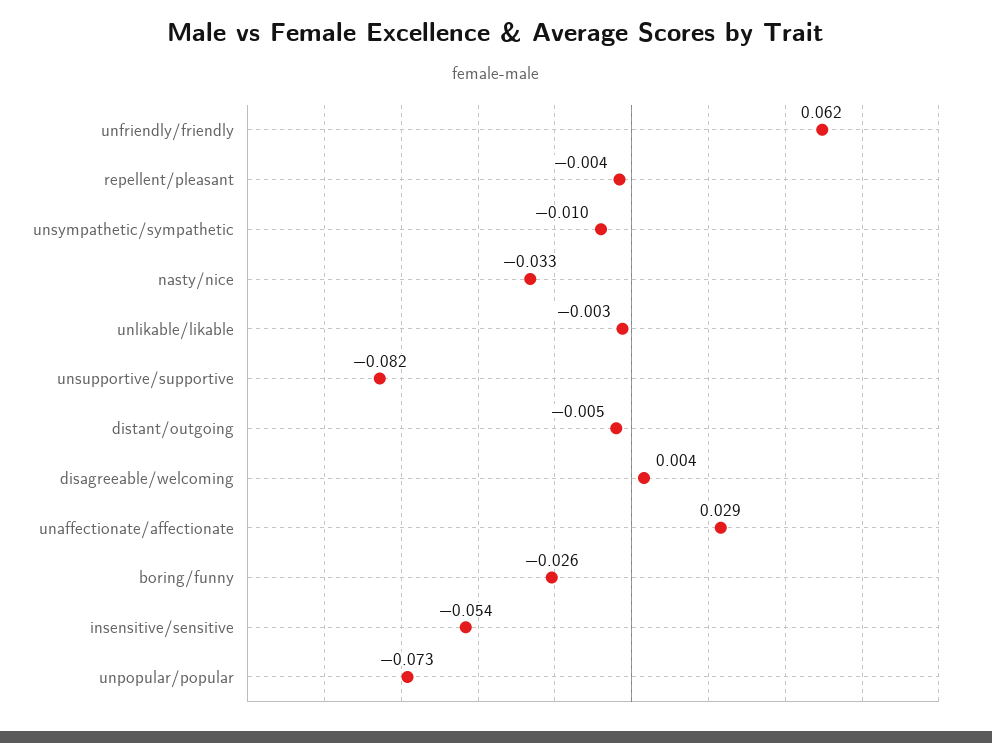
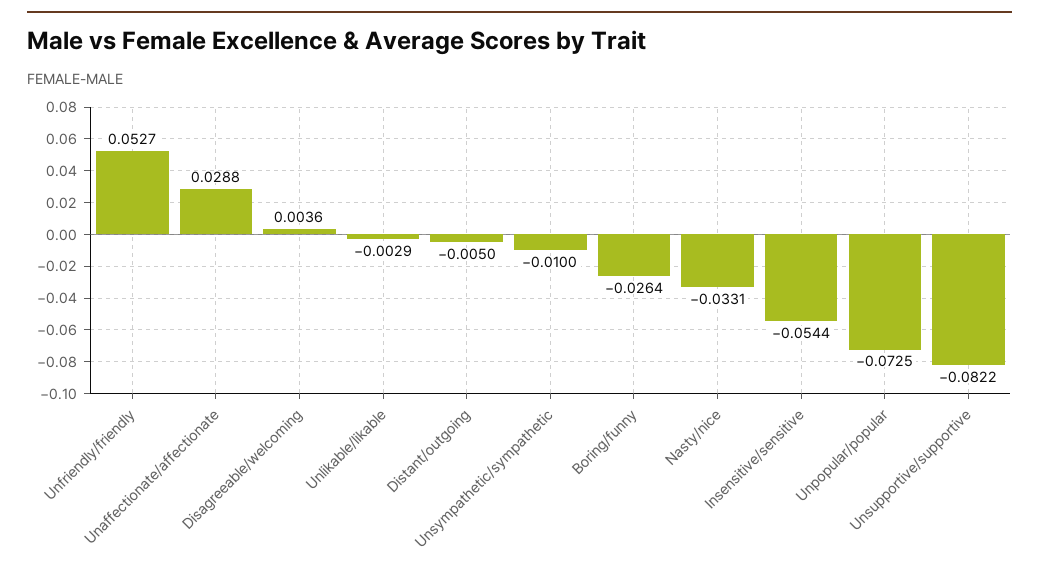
unfriendly/friendly: 0.062 -> 0.0527
repellent/pleasant: -0.004 -> none

